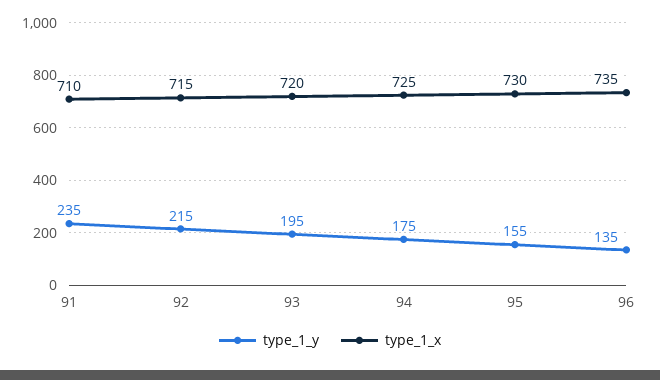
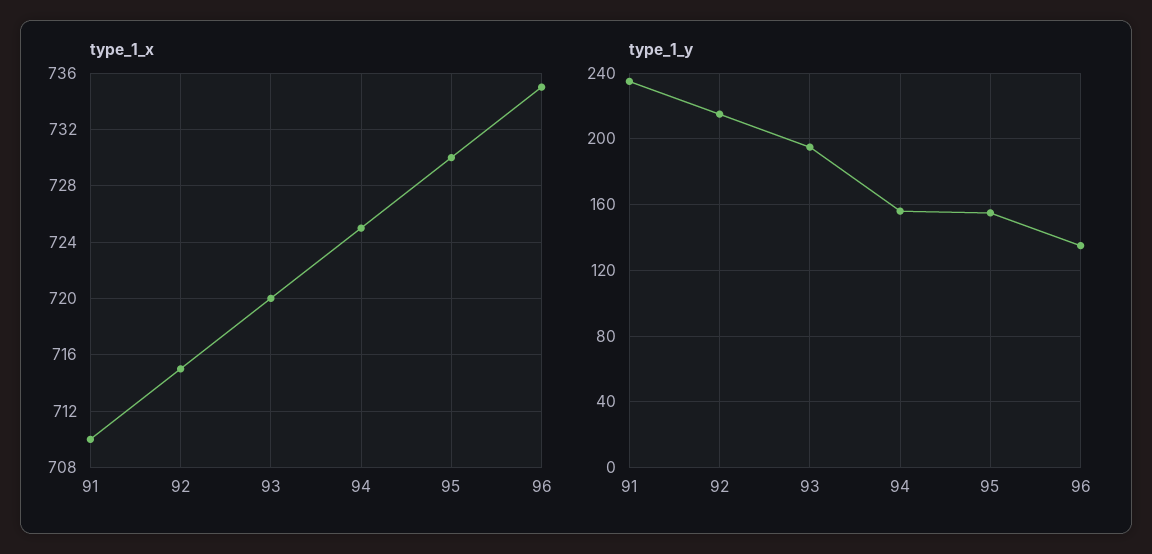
type_1_y, 94: 175 -> 155

